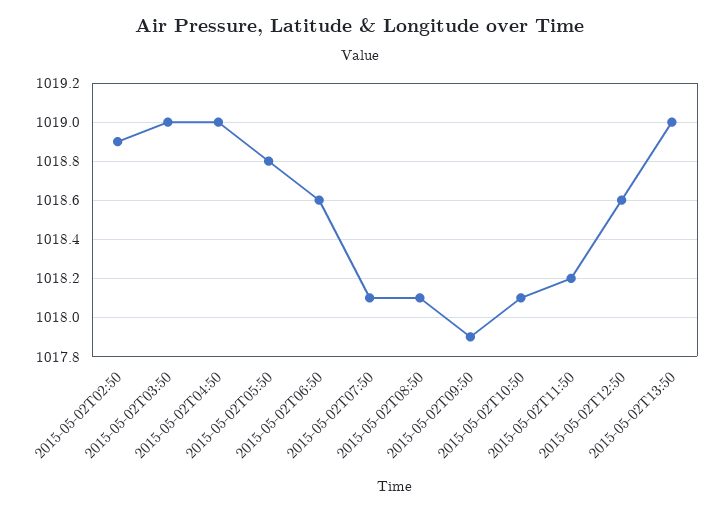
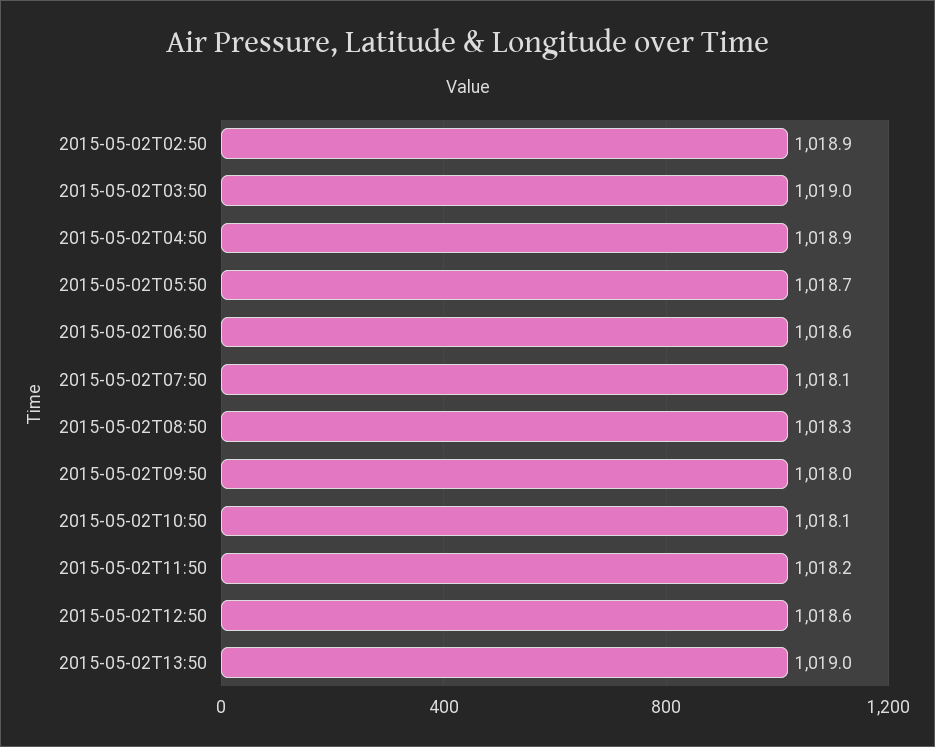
2015-05-02T04:50: 1019 -> 1018.9
2015-05-02T05:50: 1018.8 -> 1018.7
2015-05-02T08:50: 1018.1 -> 1018.3
2015-05-02T09:50: 1017.9 -> 1018

